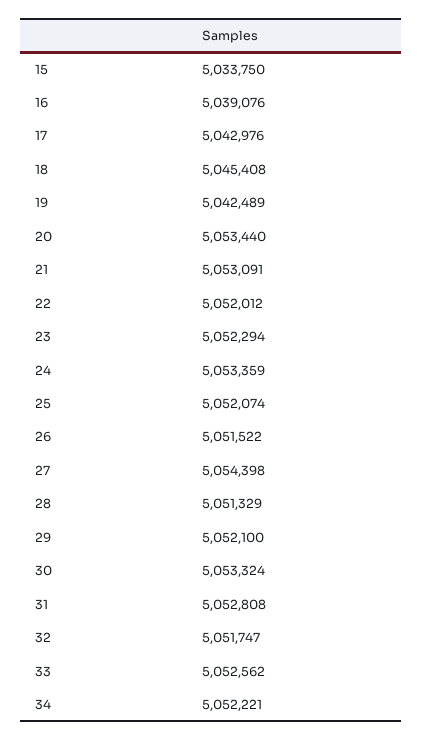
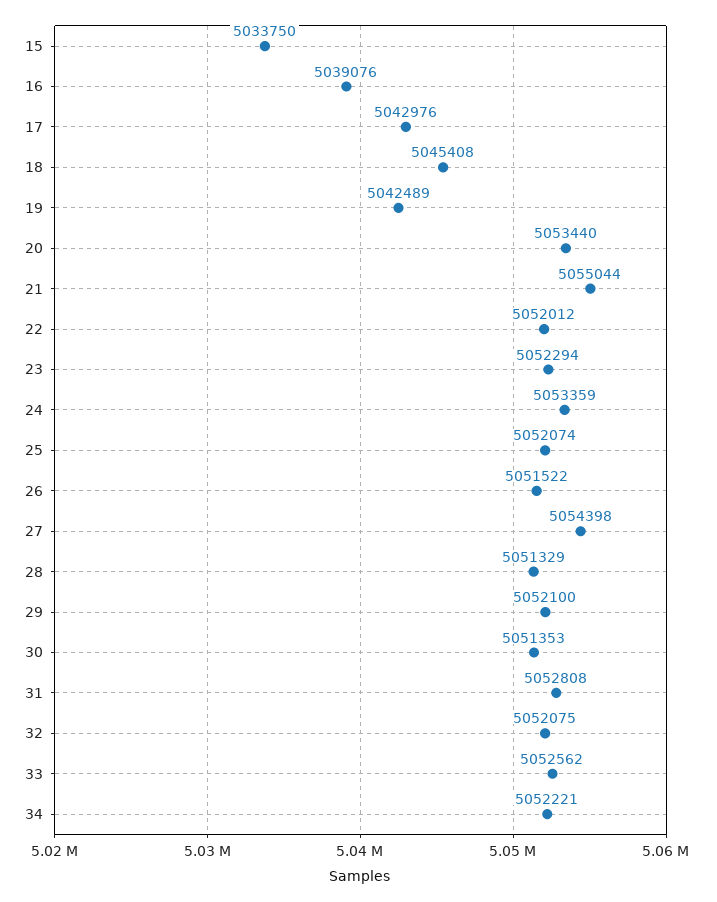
21: 5053091 -> 5055044
30: 5053324 -> 5051353
32: 5051747 -> 5052075

